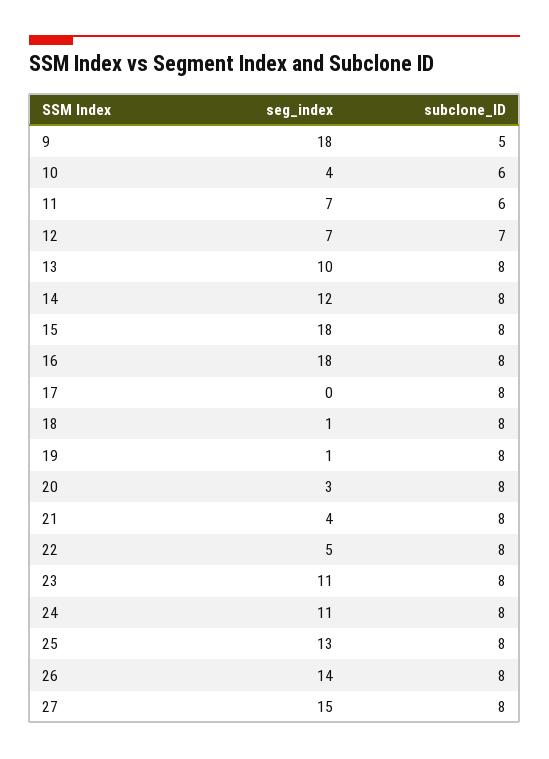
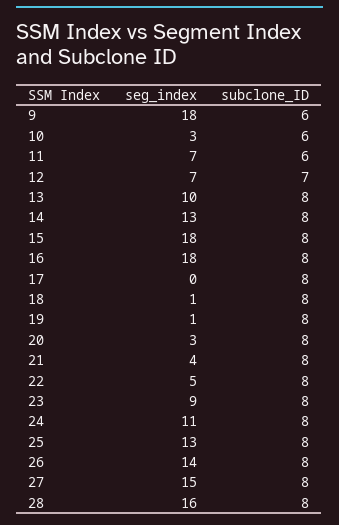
subclone_ID, 9: 5 -> 6
seg_index, 10: 4 -> 3
seg_index, 14: 12 -> 13
seg_index, 23: 11 -> 9
seg_index, 28: none -> 16
subclone_ID, 28: none -> 8

